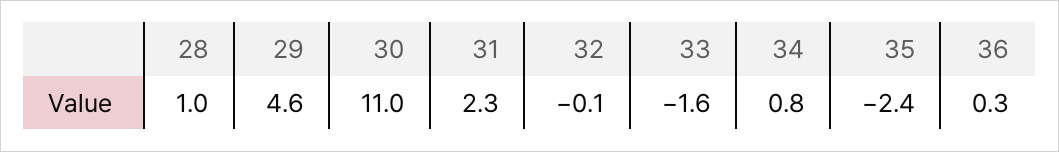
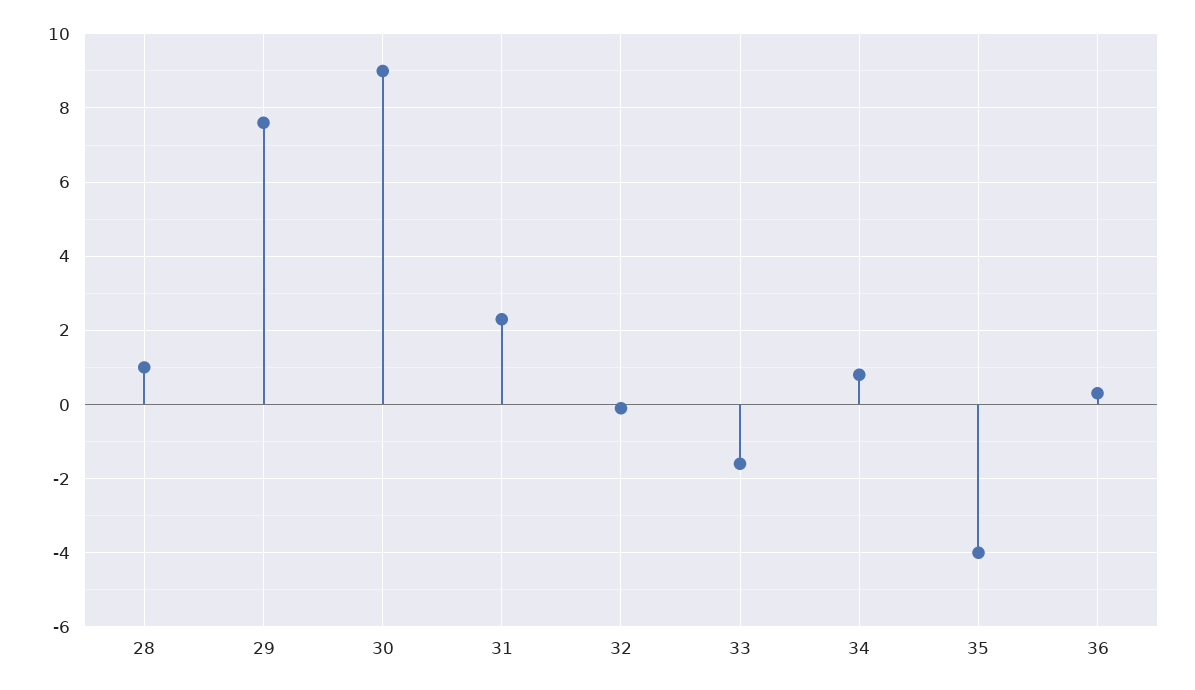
29: 4.6 -> 7.5
30: 11 -> 9
35: -2.4 -> -4

